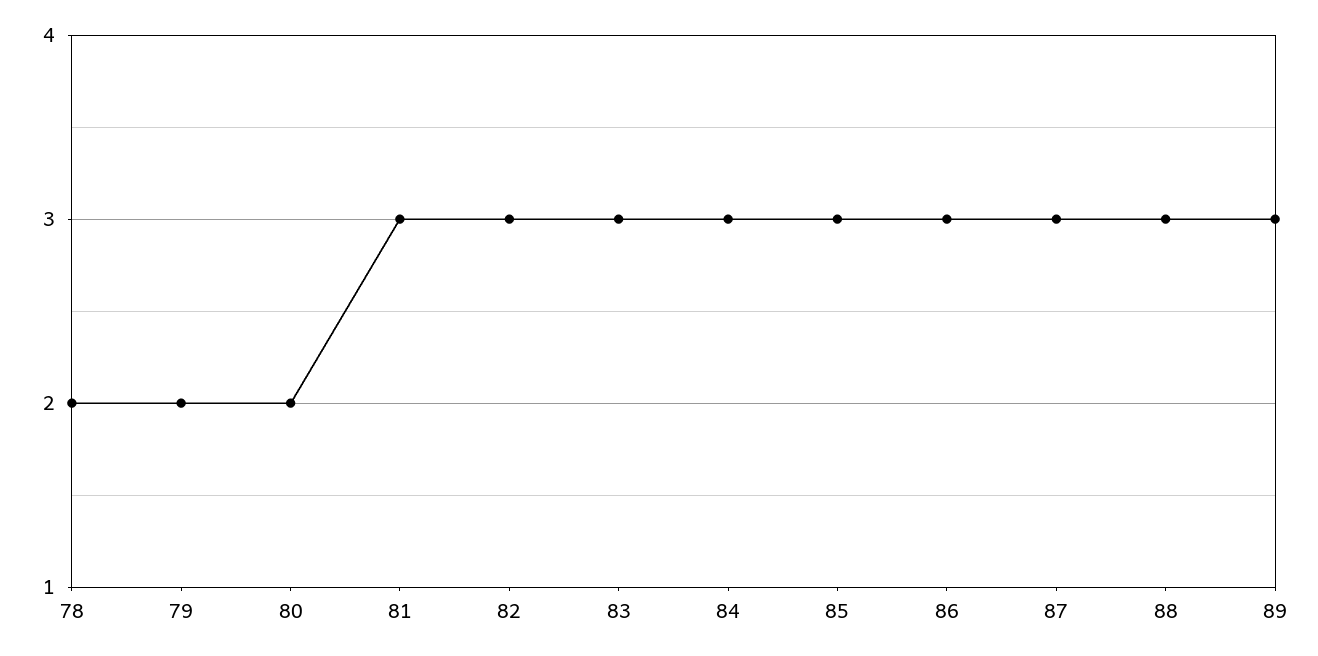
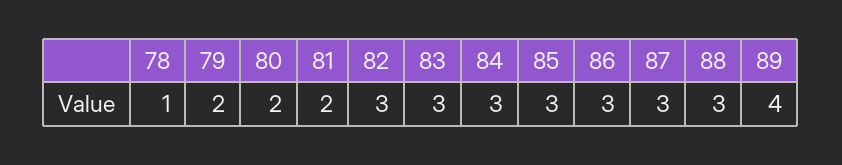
78: 2 -> 1
81: 3 -> 2
89: 3 -> 4

